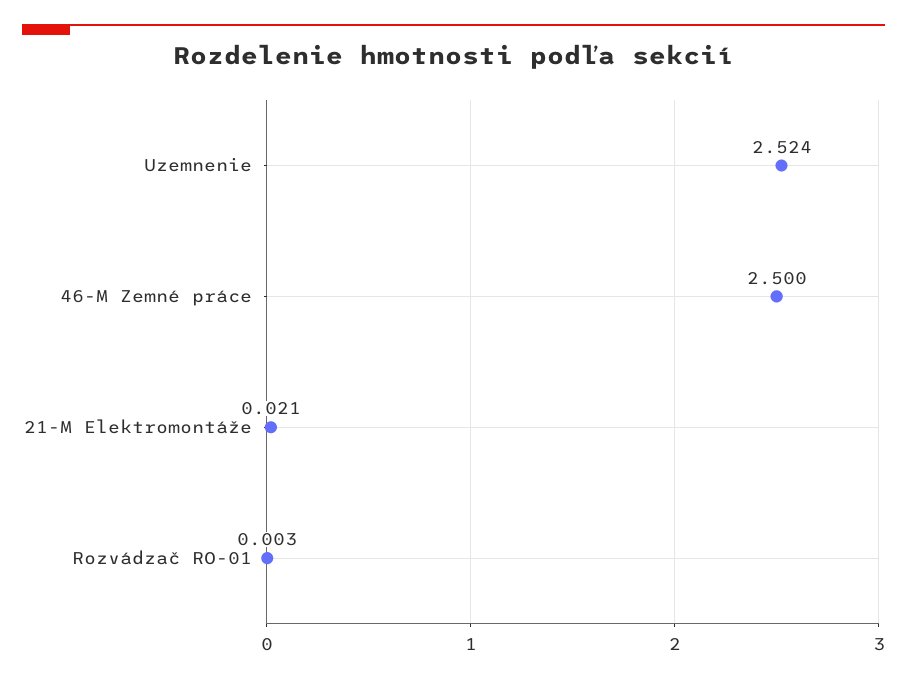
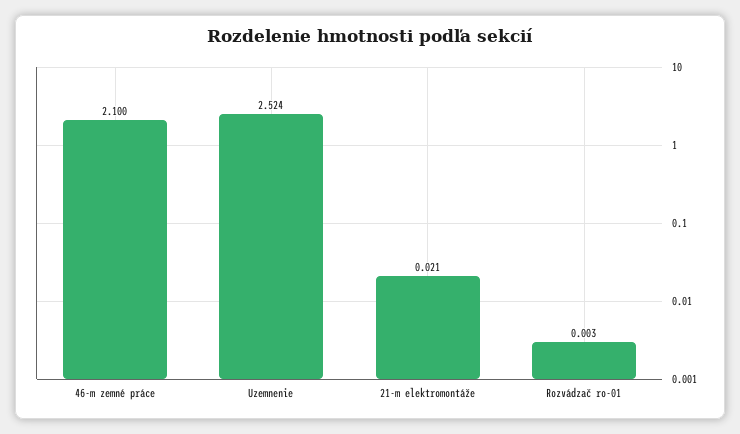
46-M Zemné práce: 2.5 -> 2.1

